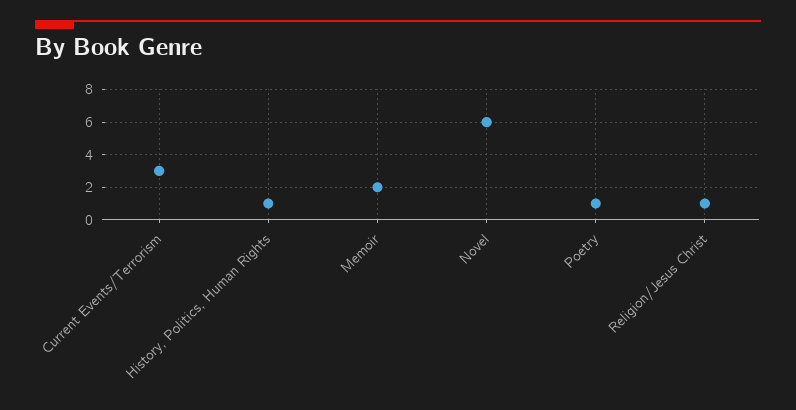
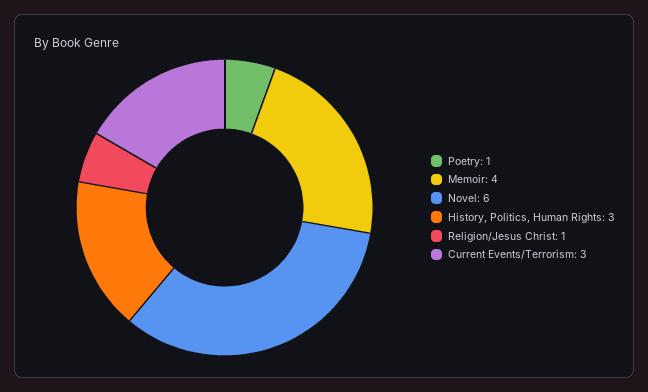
History, Politics, Human Rights: 1 -> 3
Memoir: 2 -> 4

